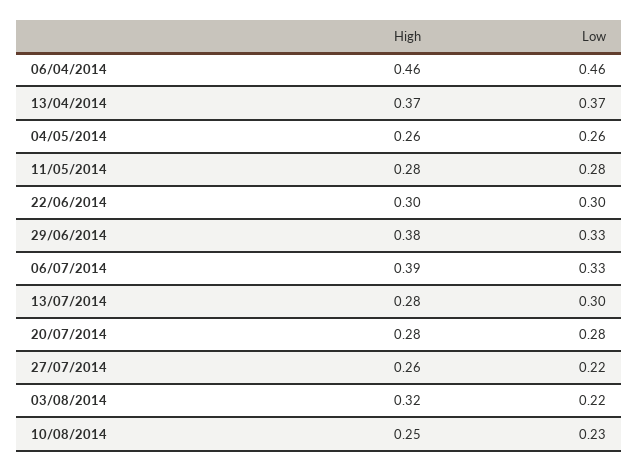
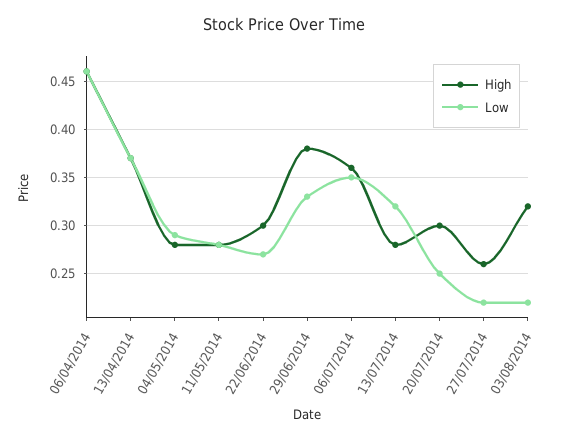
High, 04/05/2014: 0.26 -> 0.28
Low, 04/05/2014: 0.26 -> 0.29
Low, 22/06/2014: 0.3 -> 0.27
High, 06/07/2014: 0.39 -> 0.36
Low, 06/07/2014: 0.33 -> 0.35
Low, 13/07/2014: 0.3 -> 0.32
High, 20/07/2014: 0.28 -> 0.3
Low, 20/07/2014: 0.28 -> 0.25
High, 10/08/2014: 0.25 -> none
Low, 10/08/2014: 0.23 -> none

